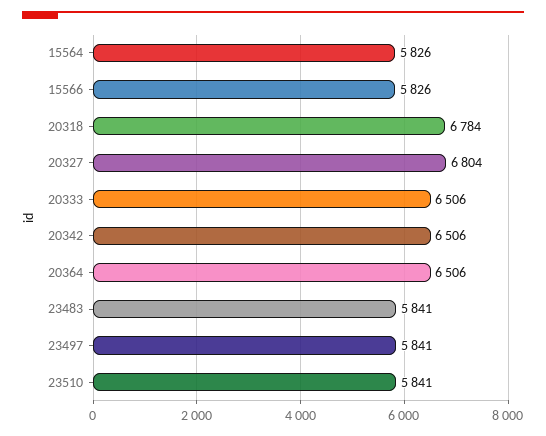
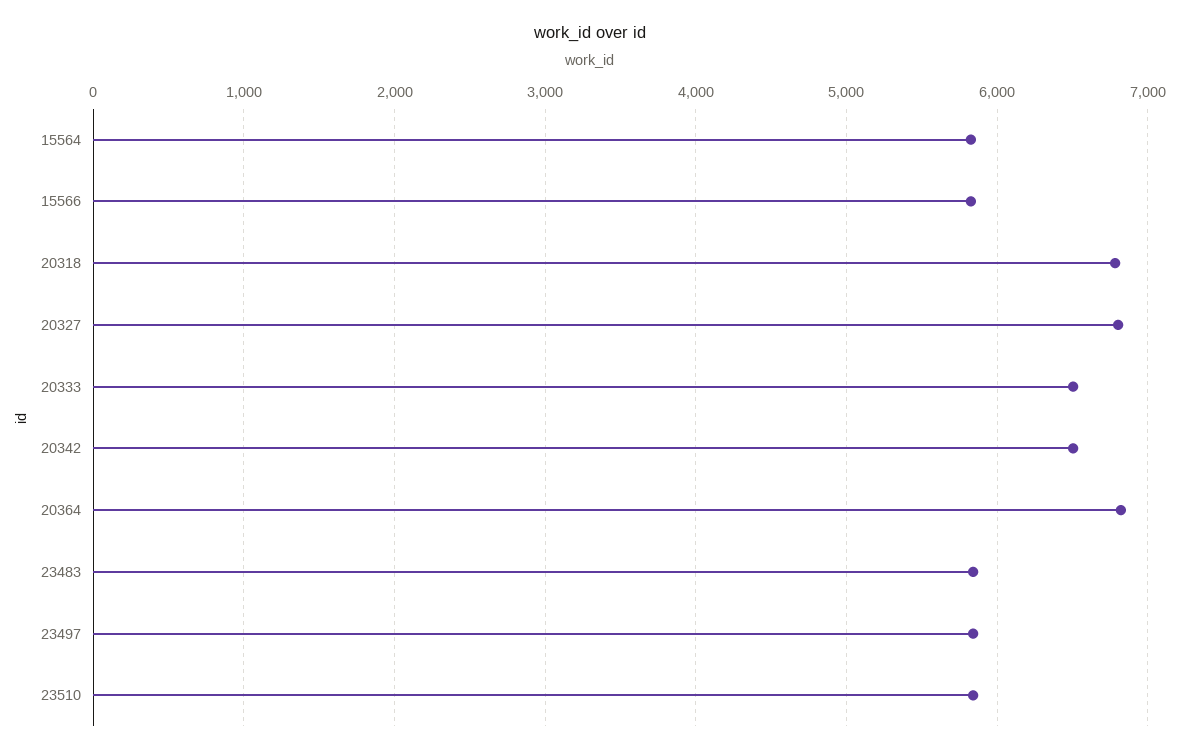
20364: 6506 -> 6800

